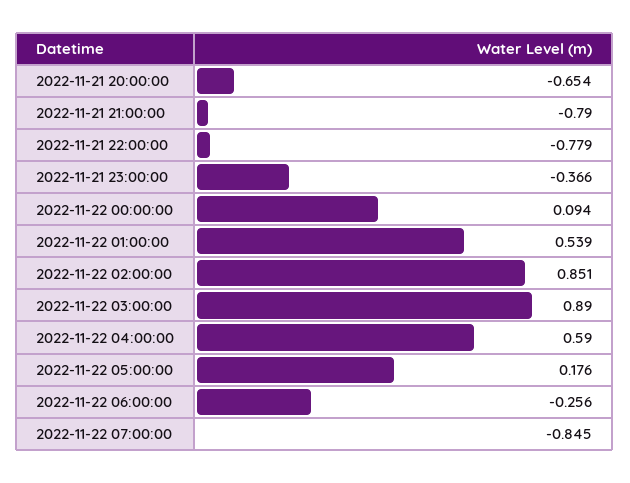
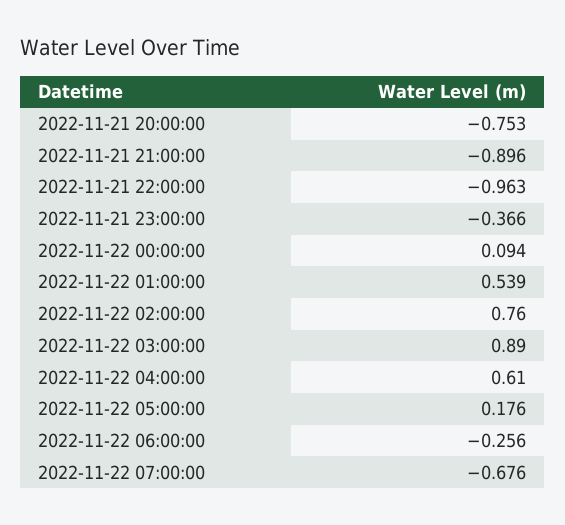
2022-11-21 20:00:00: -0.654 -> -0.753
2022-11-21 21:00:00: -0.79 -> -0.896
2022-11-21 22:00:00: -0.779 -> -0.963
2022-11-22 02:00:00: 0.851 -> 0.76
2022-11-22 04:00:00: 0.59 -> 0.61
2022-11-22 07:00:00: -0.845 -> -0.676

